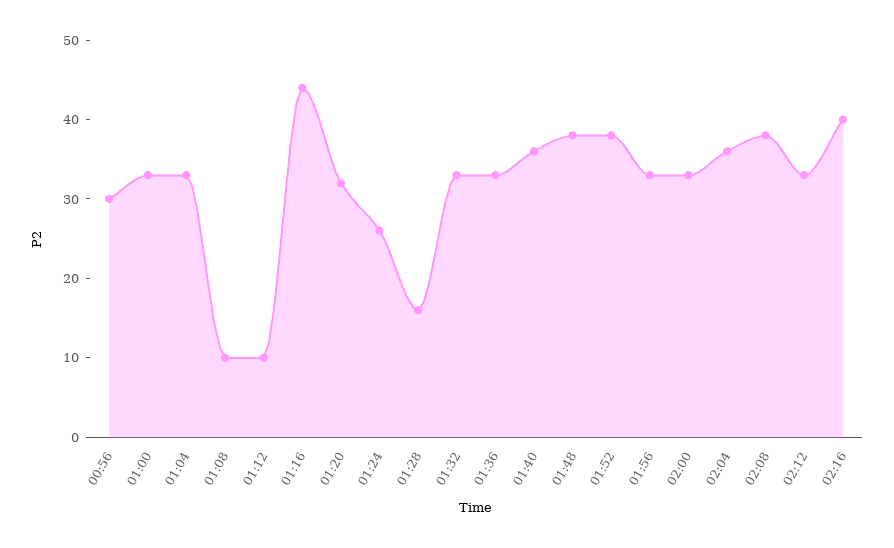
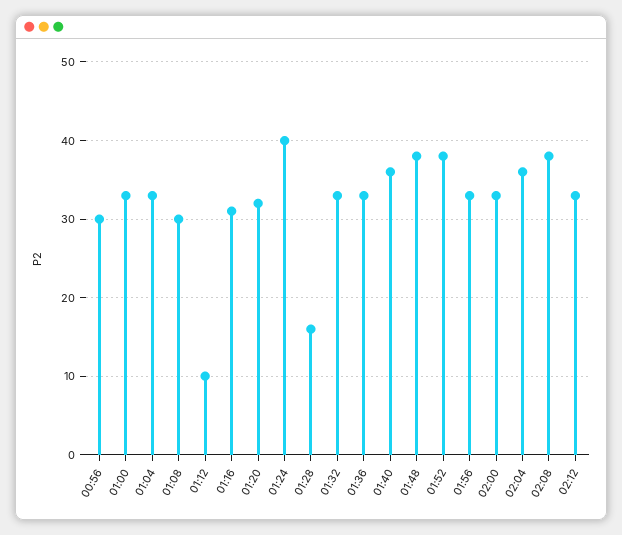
01:08: 10 -> 30
01:16: 45 -> 31
01:24: 25 -> 40
02:16: 40 -> none

